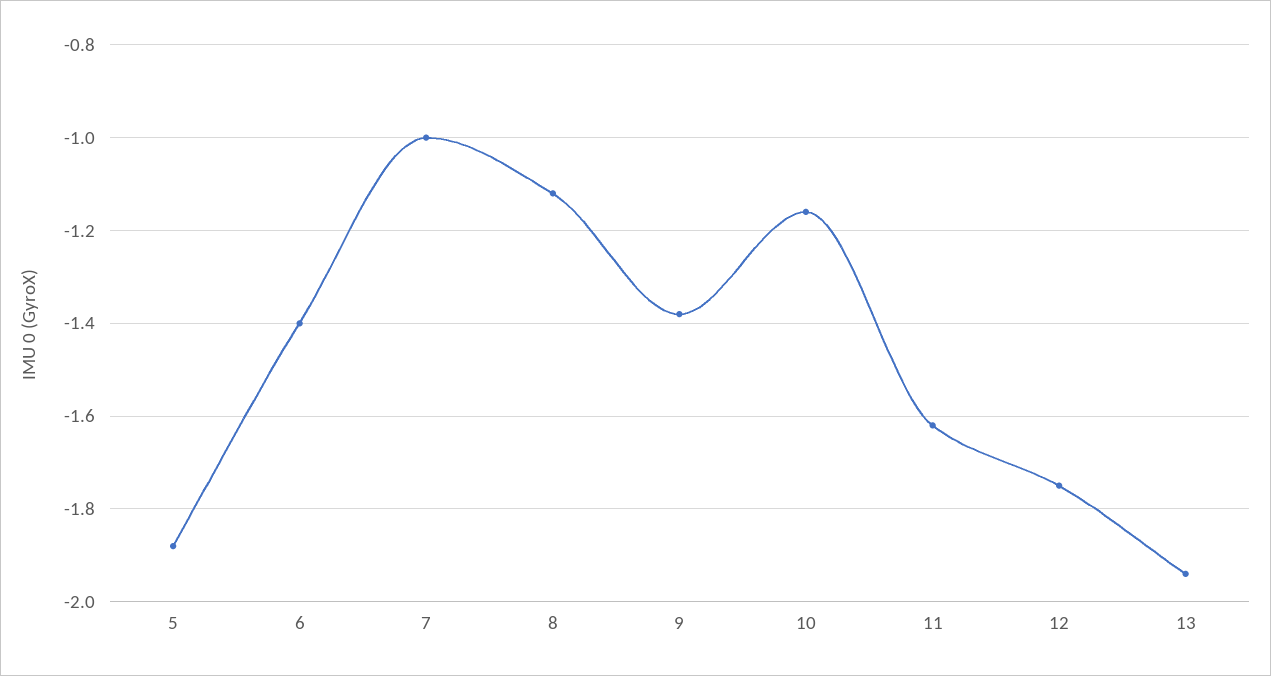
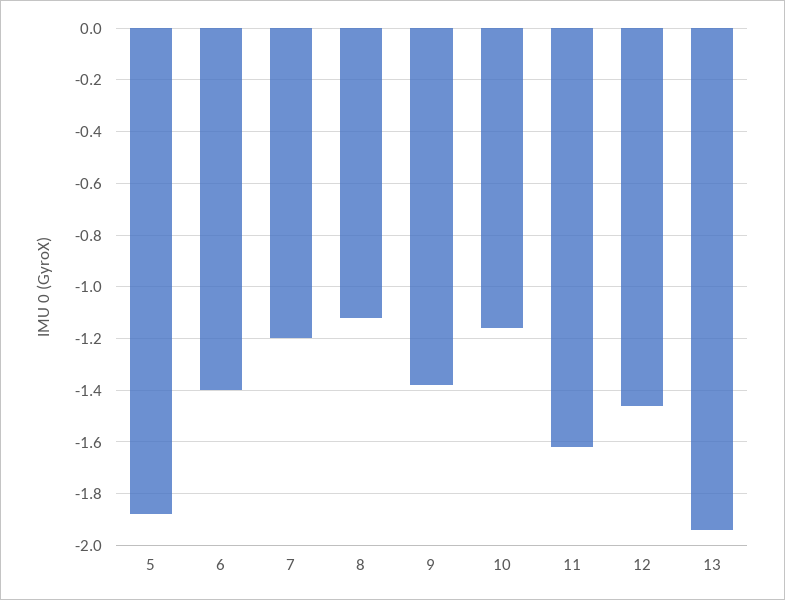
7: -1 -> -1.2
12: -1.75 -> -1.45

